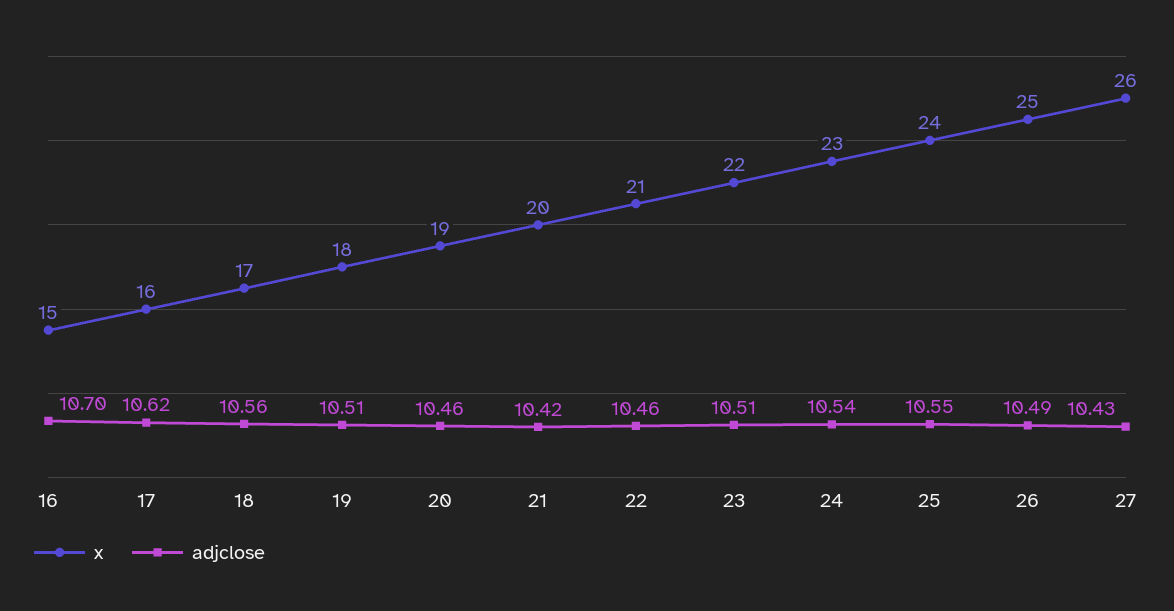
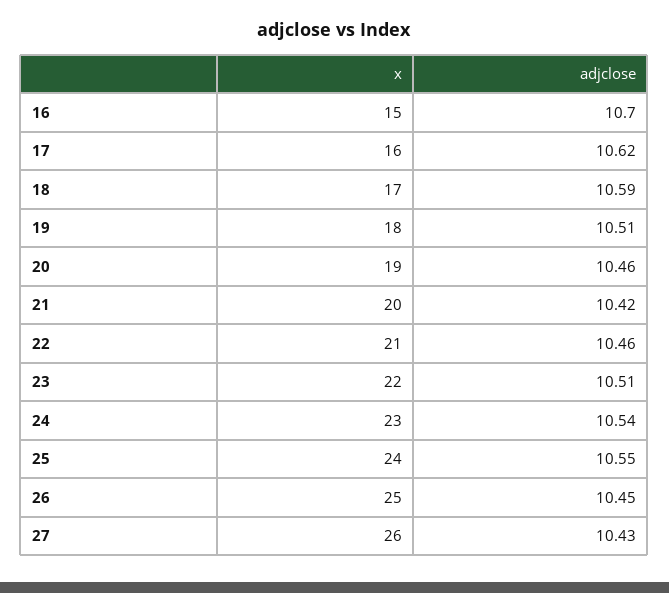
adjclose, 18: 10.56 -> 10.59
adjclose, 26: 10.49 -> 10.45

